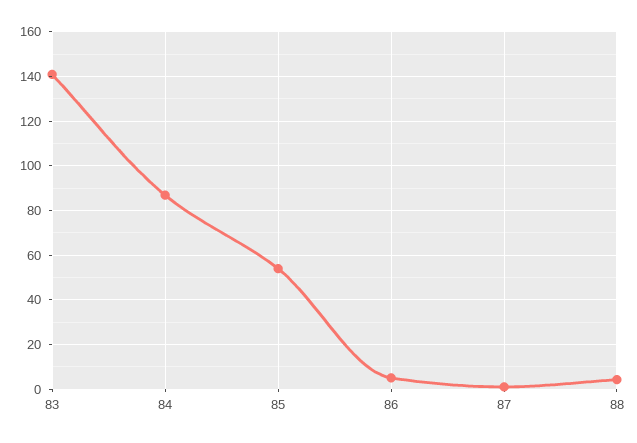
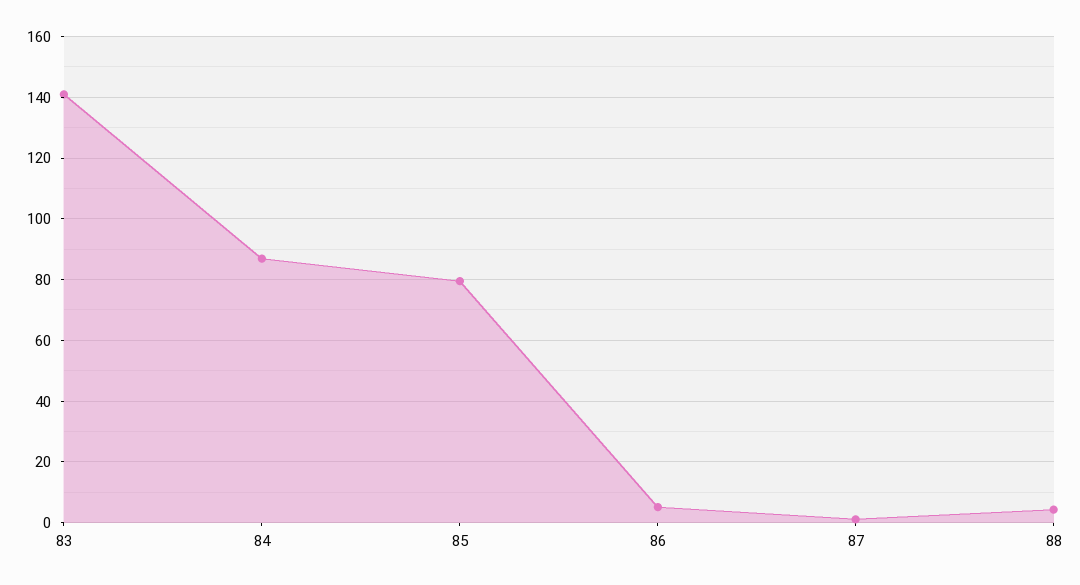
85: 55 -> 80

